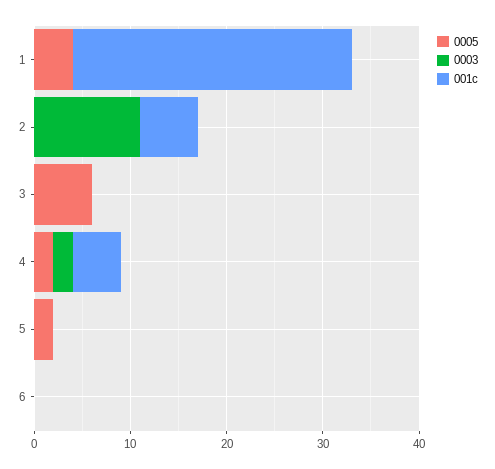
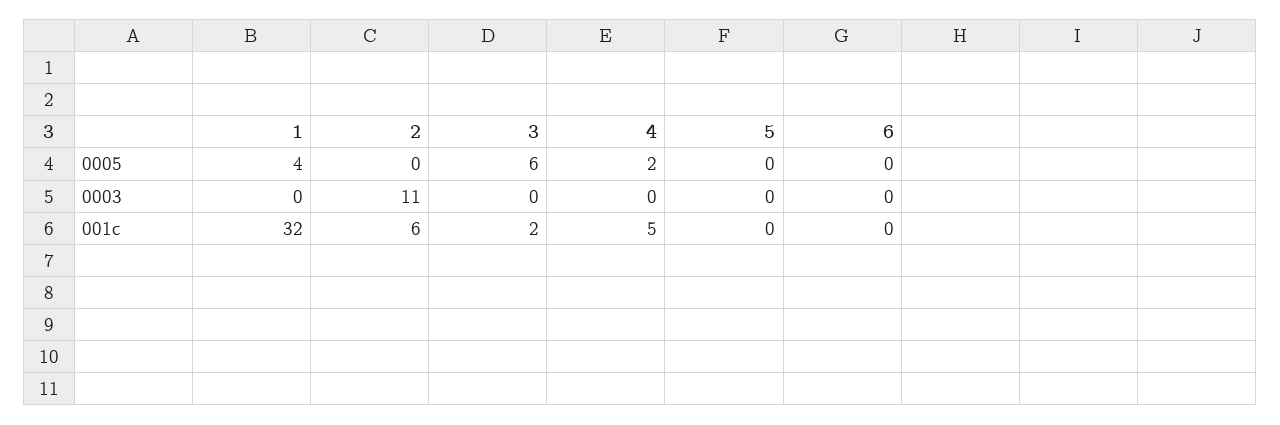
001c, 1: 29 -> 32
001c, 3: 0 -> 2
0003, 4: 2 -> 0
0005, 5: 2 -> 0

